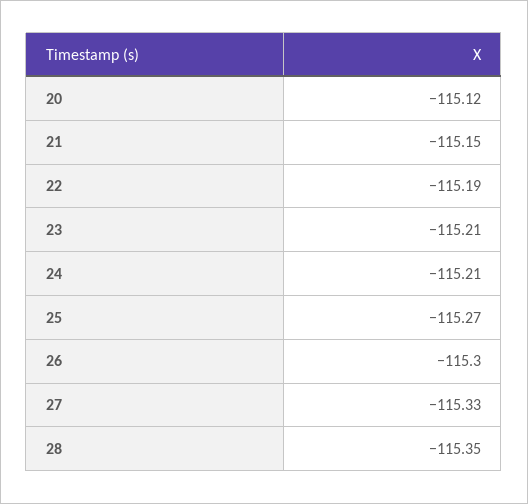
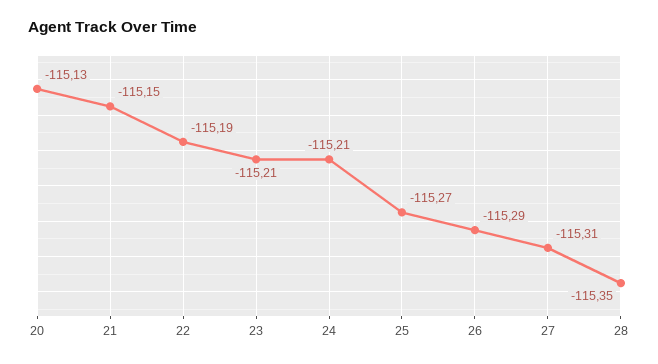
20: -115.12 -> -115.13
26: -115.3 -> -115.29
27: -115.33 -> -115.31

